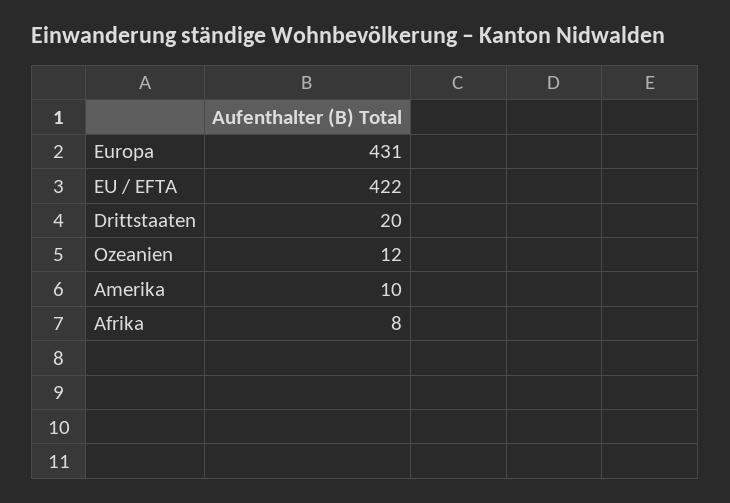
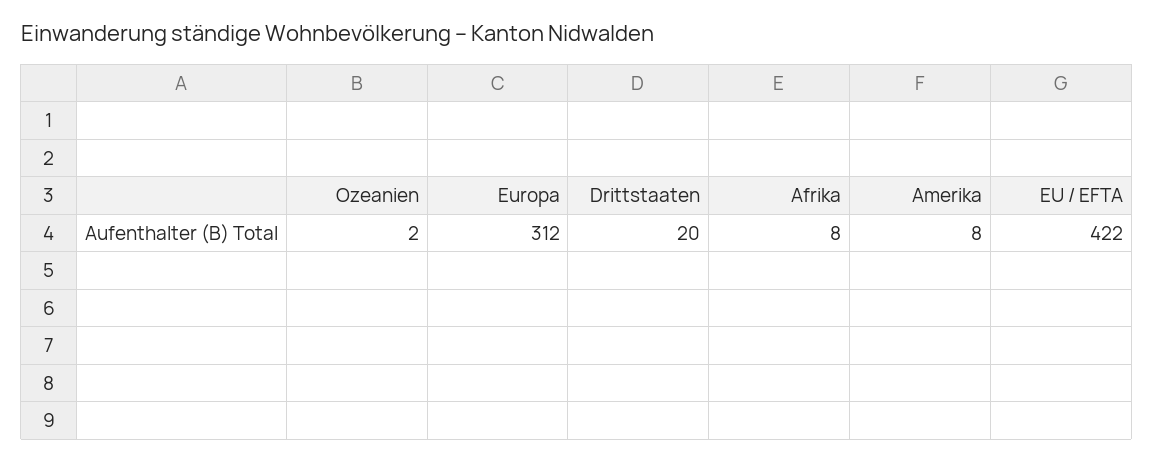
Europa: 431 -> 312
Ozeanien: 12 -> 2
Amerika: 10 -> 8

